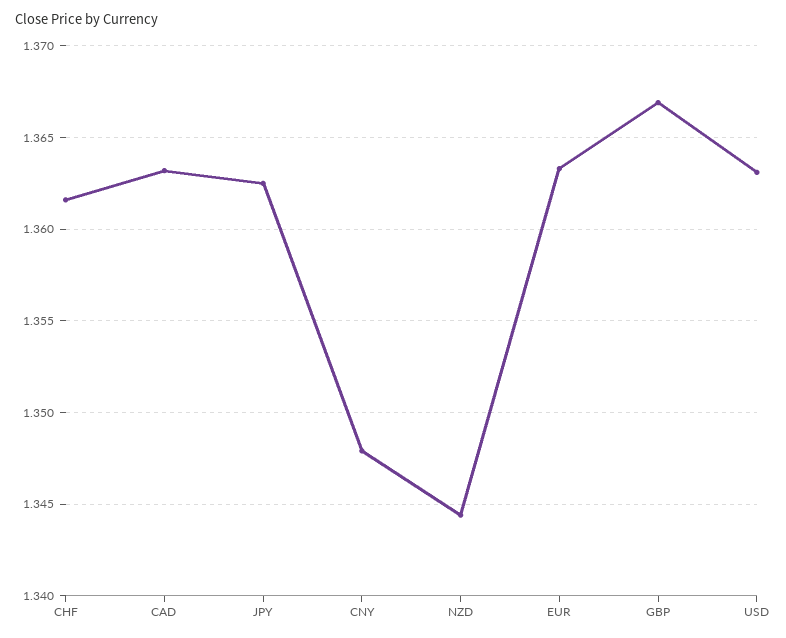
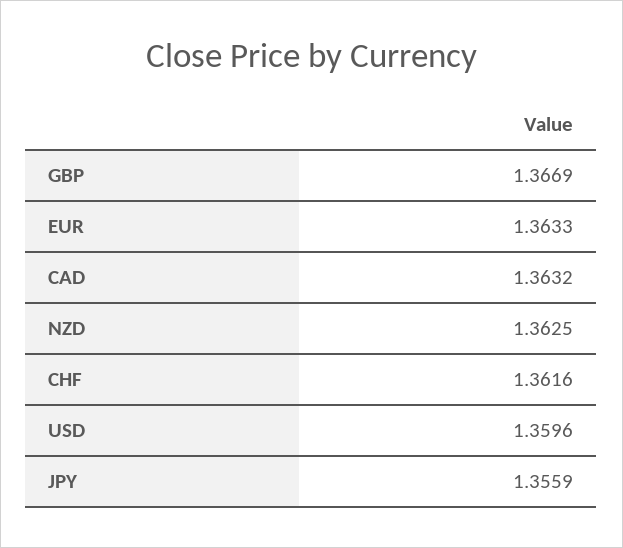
JPY: 1.3625 -> 1.3559
CNY: 1.348 -> none
NZD: 1.3445 -> 1.3625
USD: 1.363 -> 1.3596

